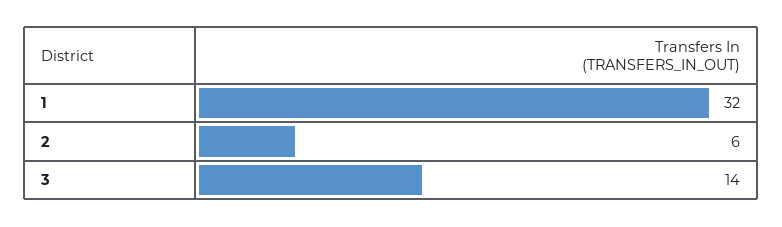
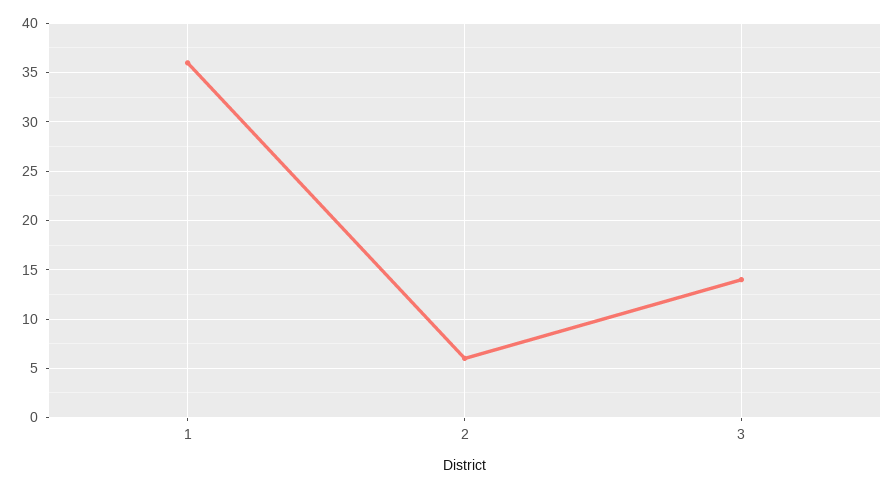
1: 32 -> 36

